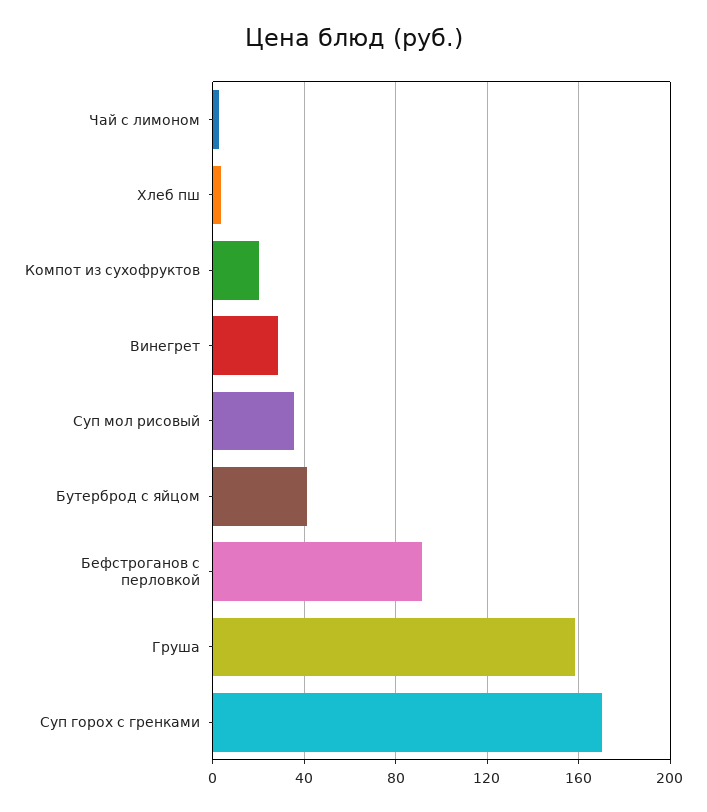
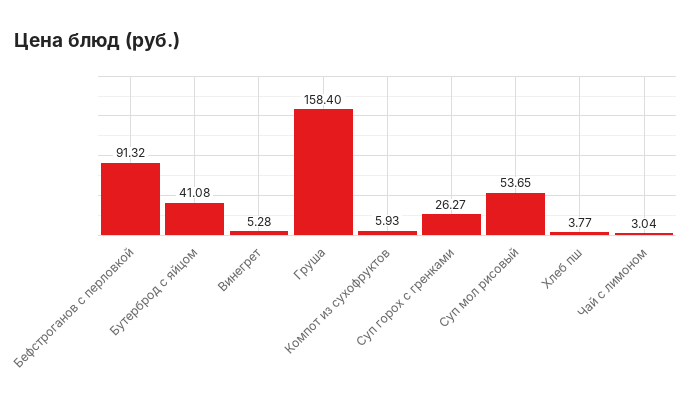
Компот из сухофруктов: 20 -> 5.93
Винегрет: 30 -> 5.28
Суп мол рисовый: 35 -> 53.65
Суп горох с гренками: 170 -> 26.27

